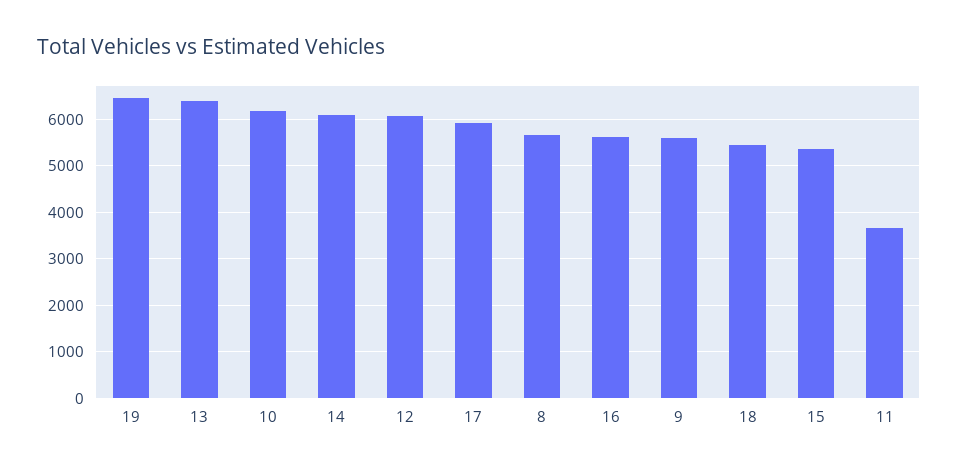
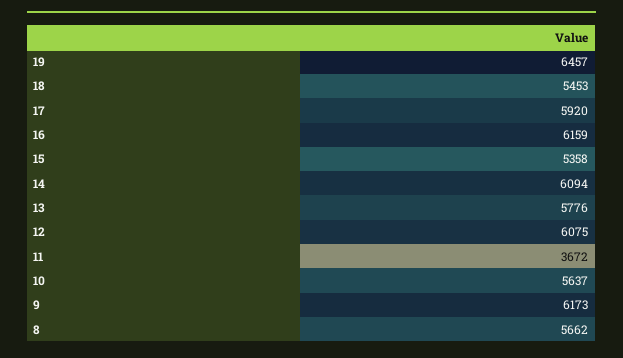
13: 6400 -> 5776
10: 6200 -> 5637
16: 5600 -> 6159
9: 5600 -> 6173

